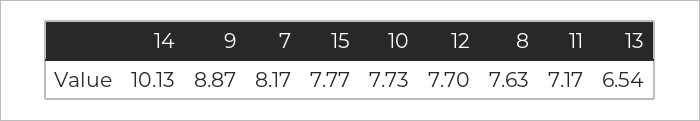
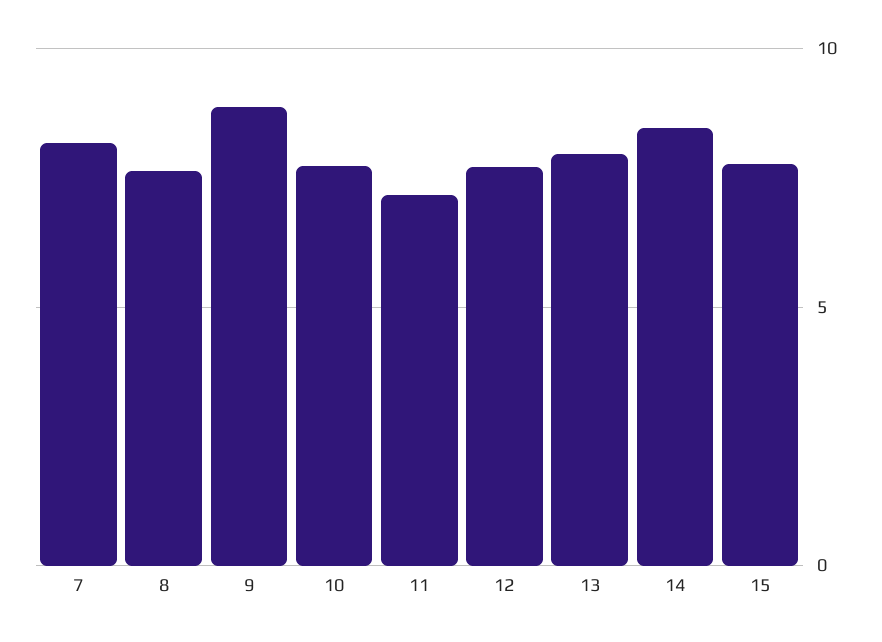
14: 10.13 -> 8.5
13: 6.54 -> 8

